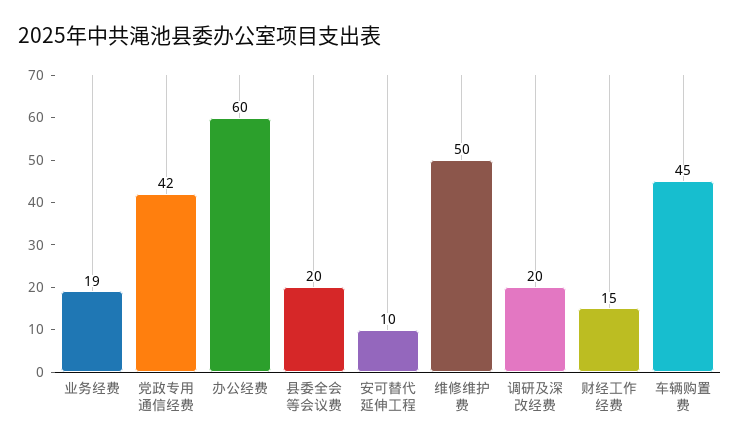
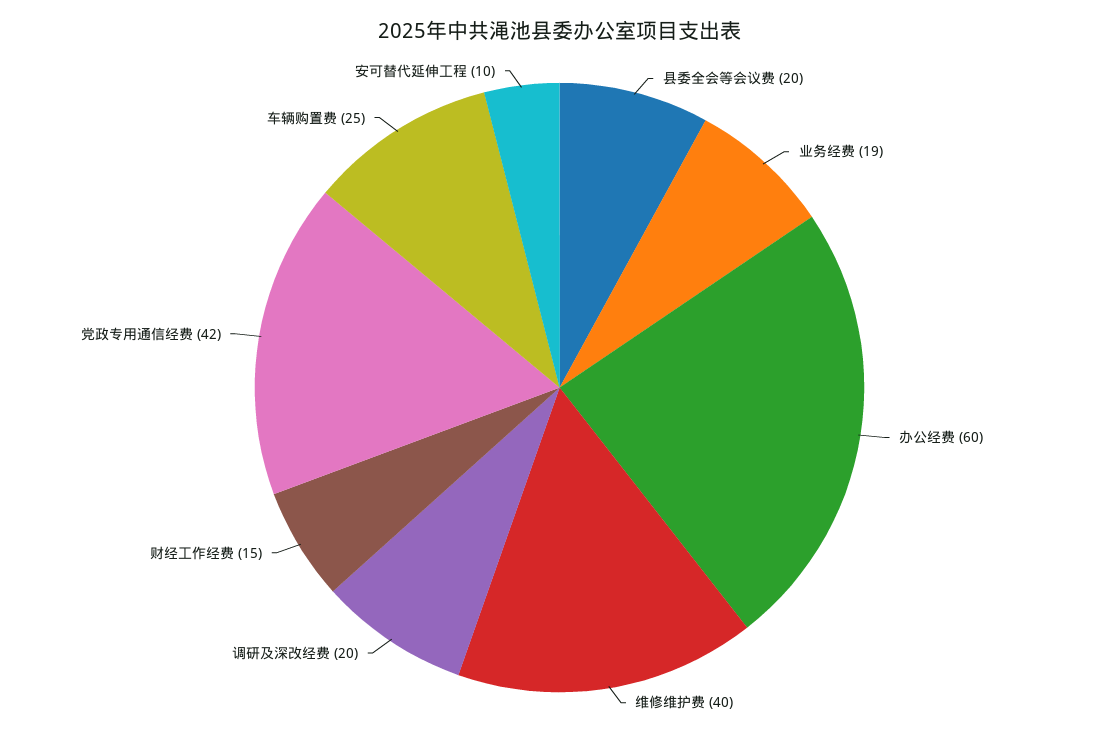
维修维护费: 50 -> 40
车辆购置费: 45 -> 25

